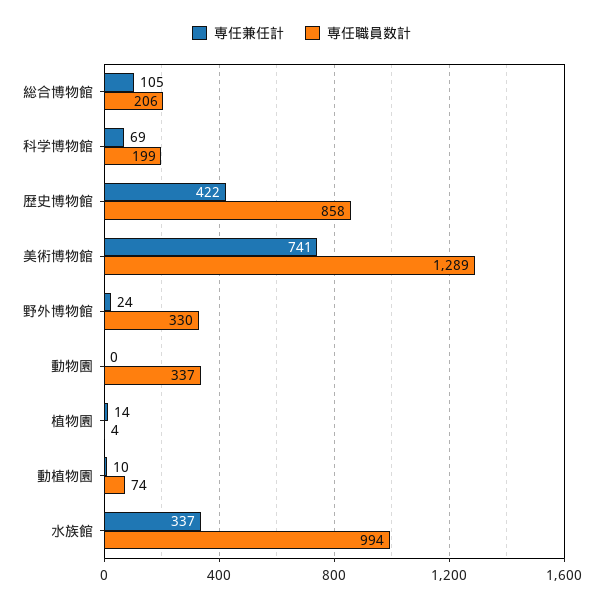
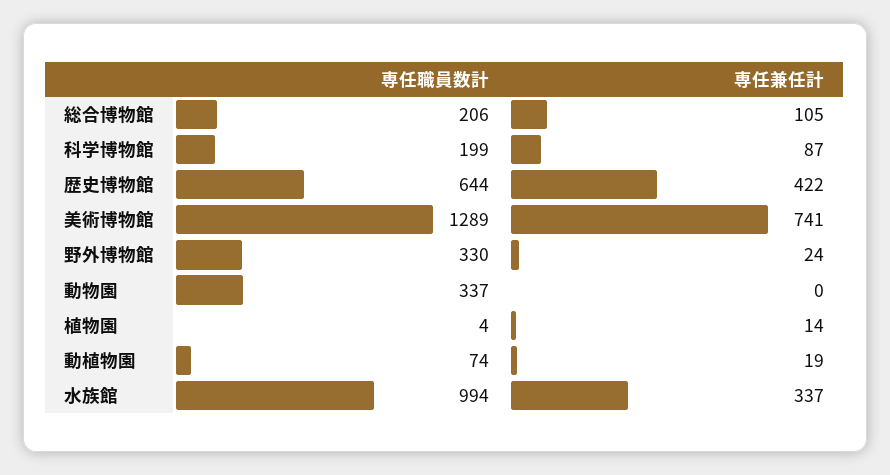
専任兼任計, 科学博物館: 69 -> 87
専任職員数計, 歴史博物館: 858 -> 644
専任兼任計, 動植物園: 10 -> 19

